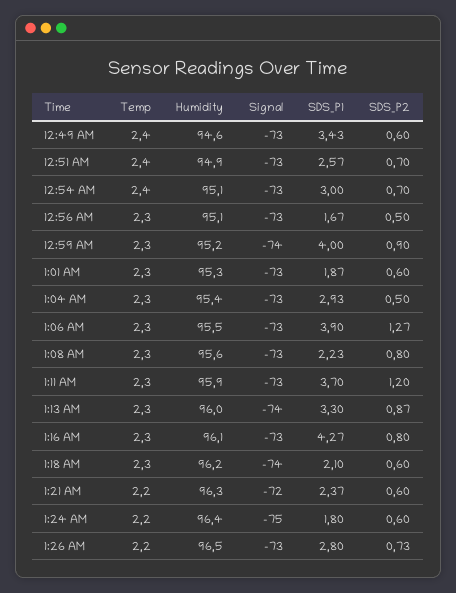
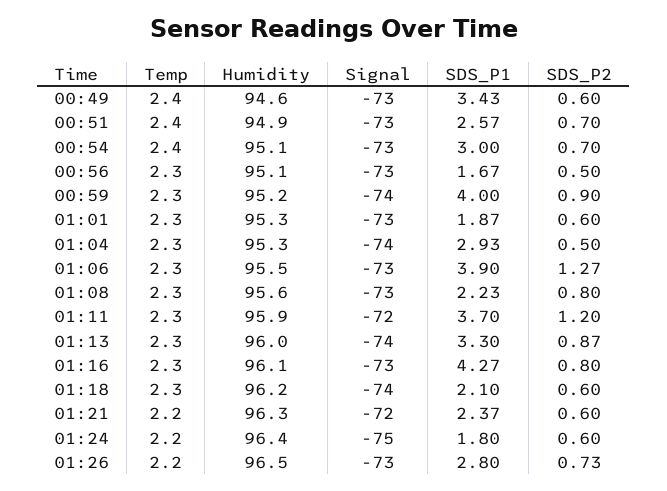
Humidity, 1:04 AM: 95.4 -> 95.3
Signal, 1:04 AM: -73 -> -74
Signal, 1:11 AM: -73 -> -72

